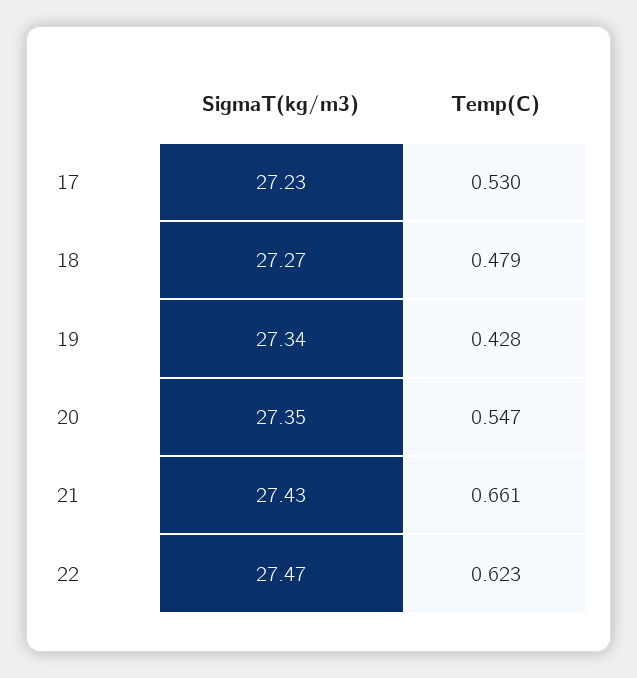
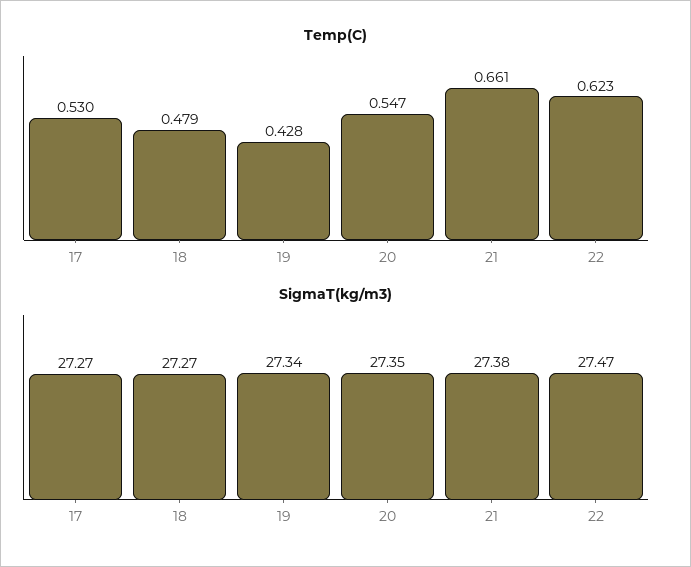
SigmaT(kg/m3), 17: 27.23 -> 27.27
SigmaT(kg/m3), 21: 27.43 -> 27.38

